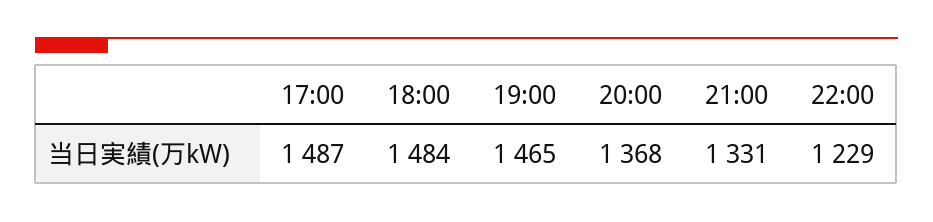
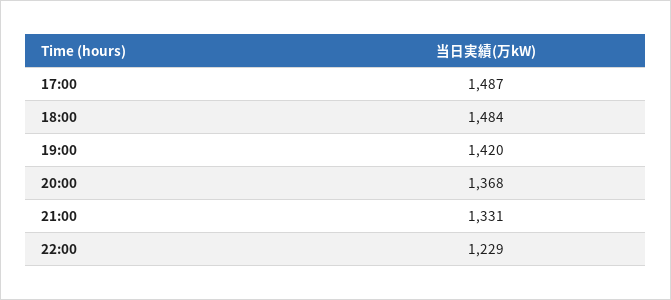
19:00: 1465 -> 1420

